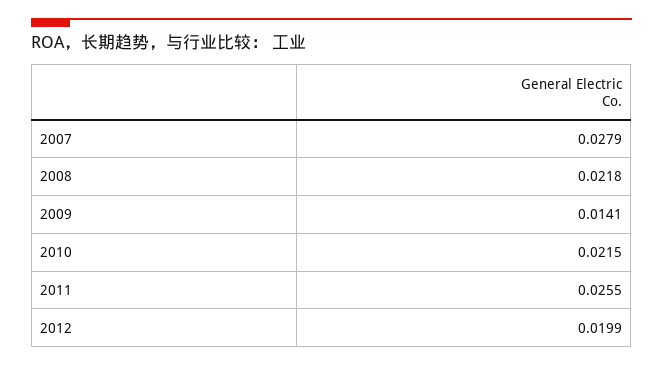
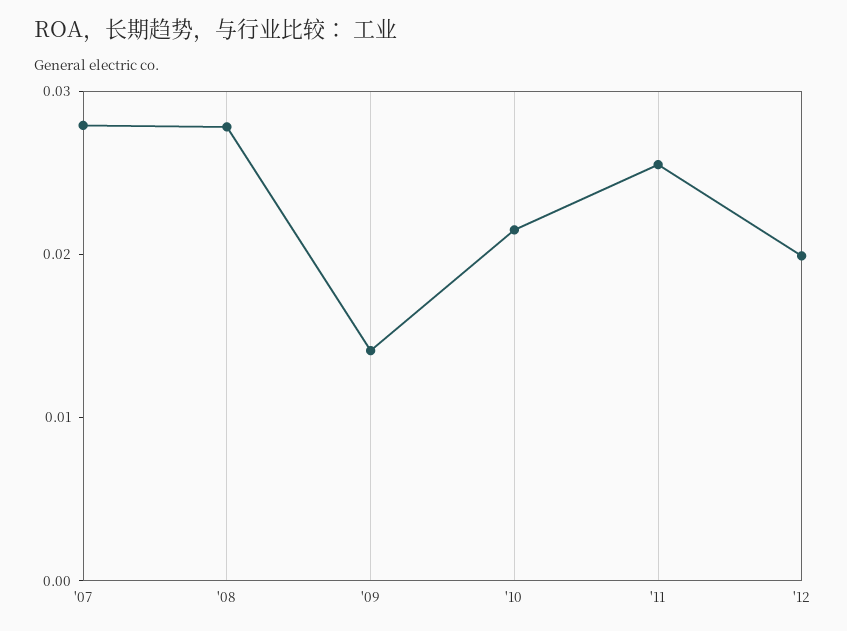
2008: 0.0218 -> 0.028

